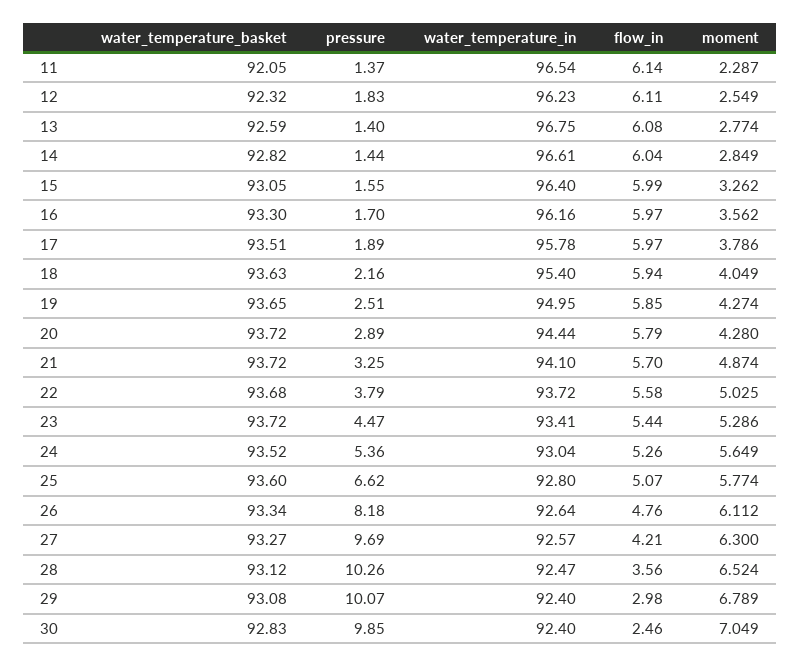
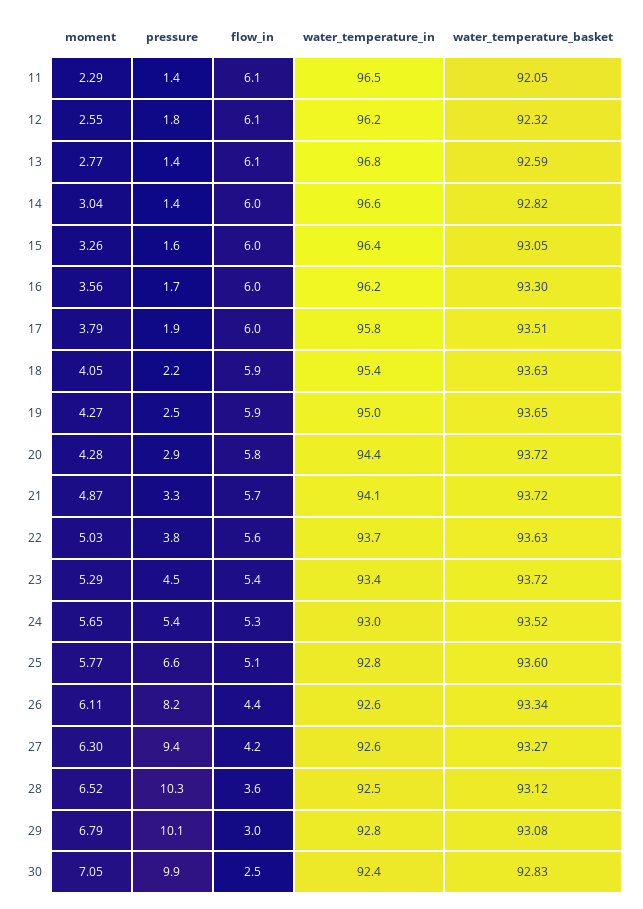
moment, 14: 2.849 -> 3.04
water_temperature_basket, 22: 93.68 -> 93.63
flow_in, 26: 4.76 -> 4.4
pressure, 27: 9.69 -> 9.4
water_temperature_in, 29: 92.4 -> 92.8

